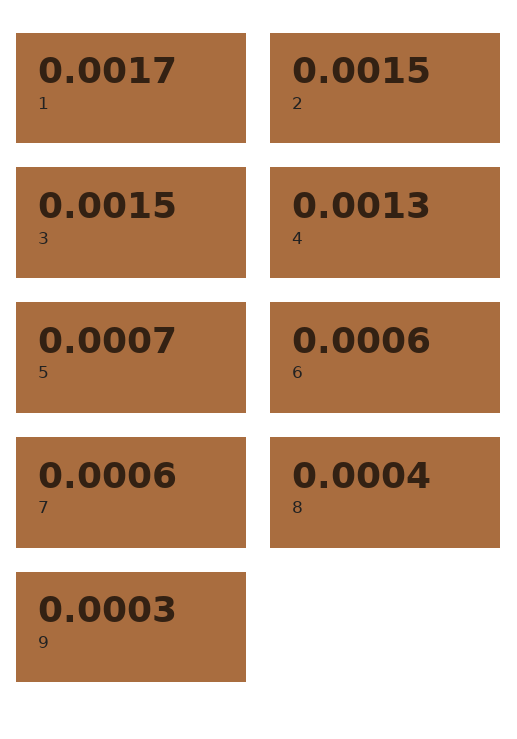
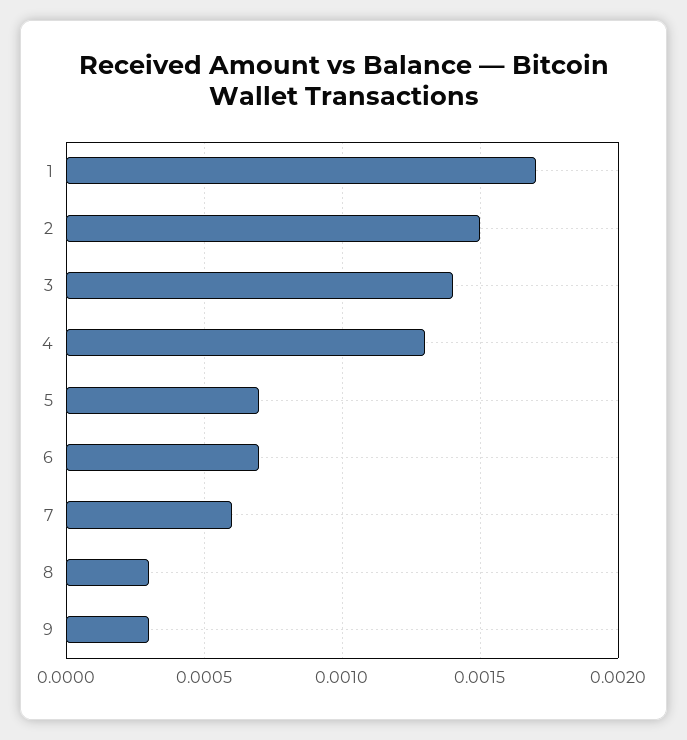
3: 0.0015 -> 0.0014
6: 0.0006 -> 0.0007
8: 0.0004 -> 0.0003

